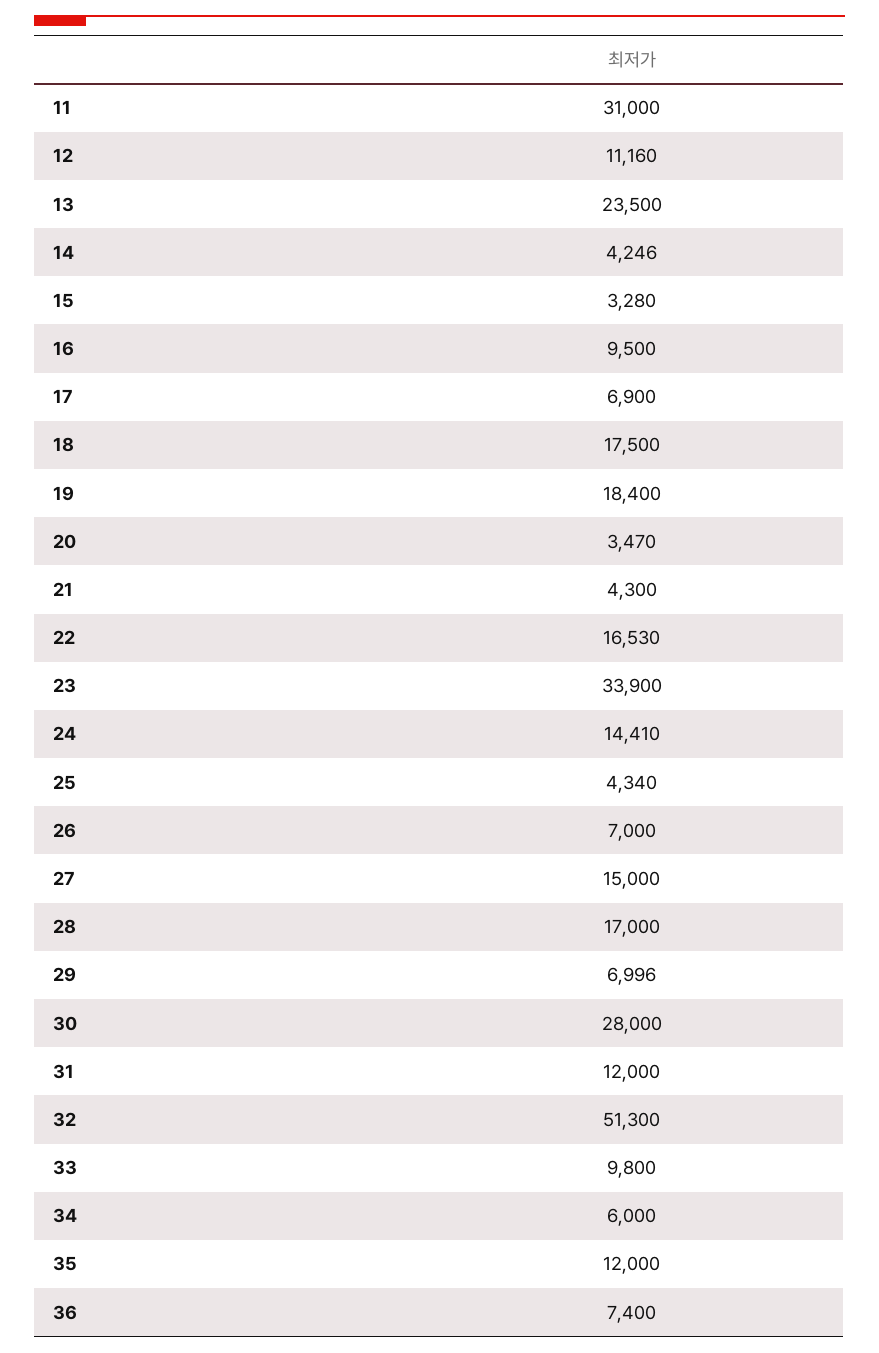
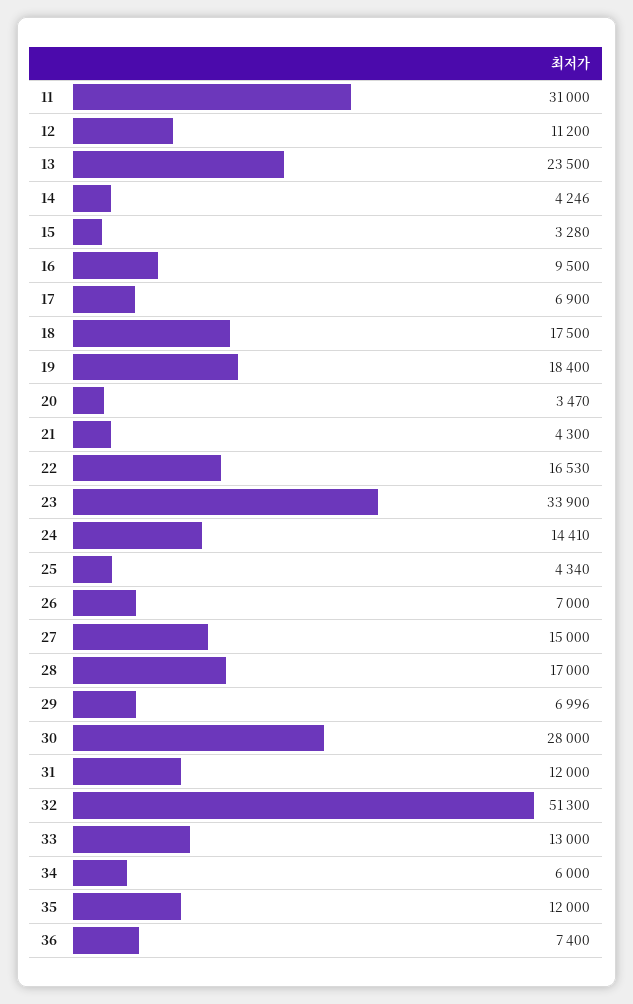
12: 11160 -> 11200
33: 9800 -> 13000

